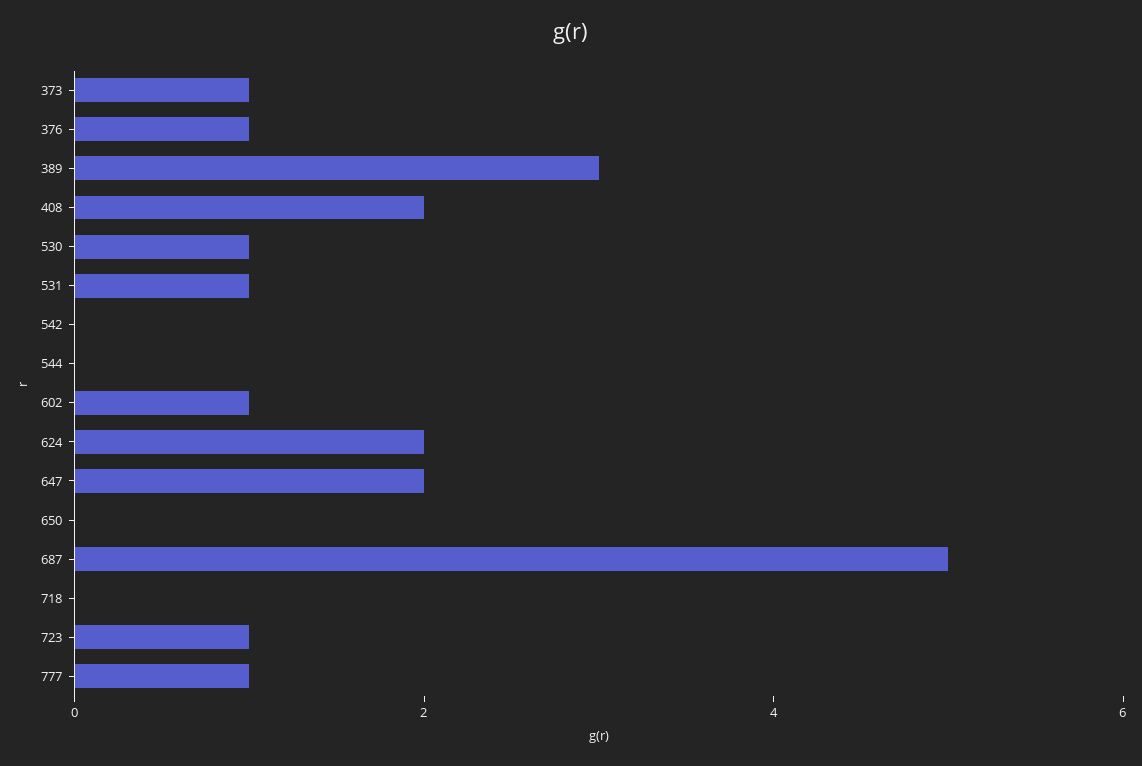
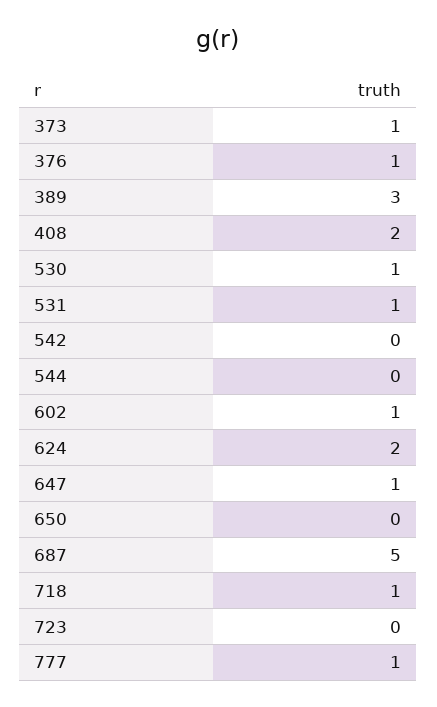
647: 2 -> 1
718: 0 -> 1
723: 1 -> 0

